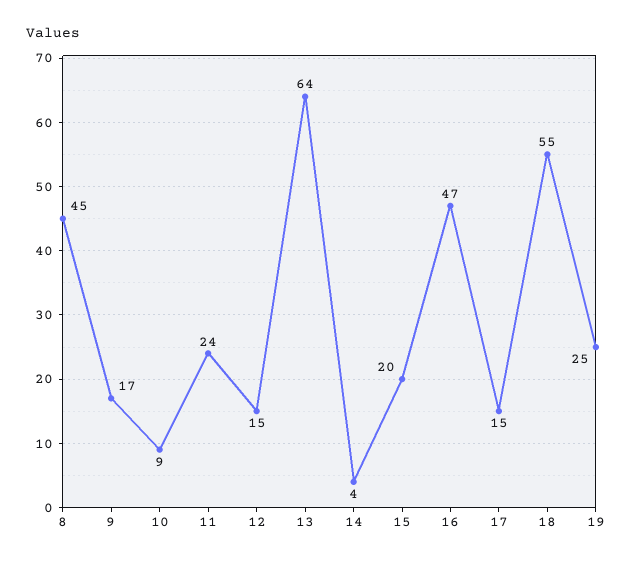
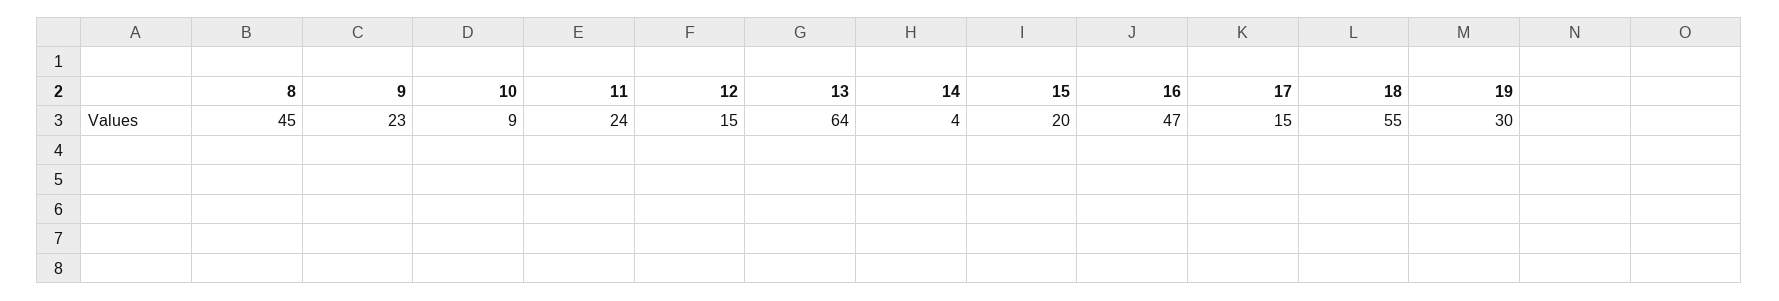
9: 17 -> 23
19: 25 -> 30

